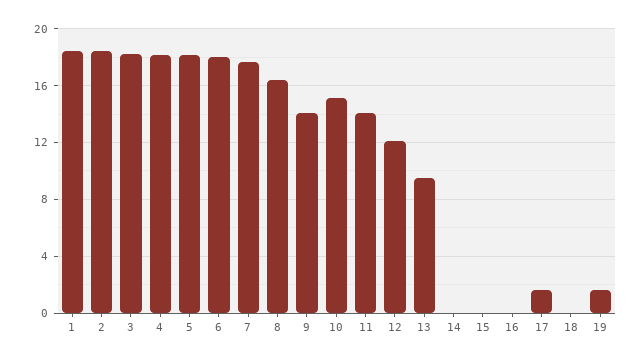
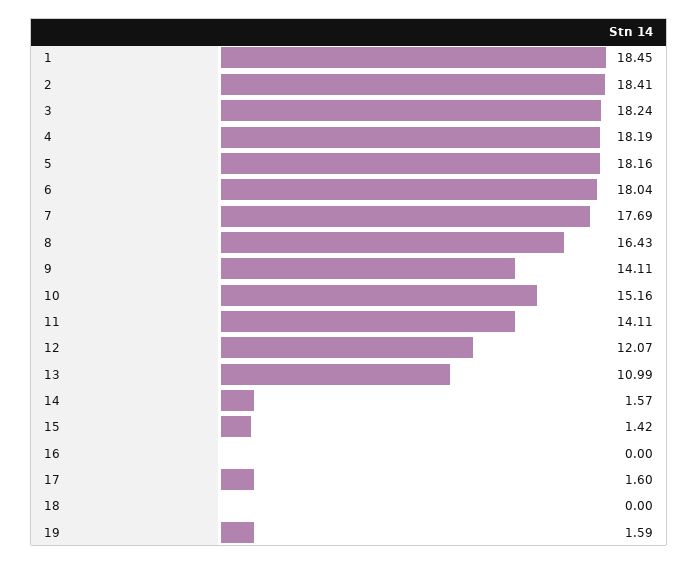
13: 9.5 -> 10.99
14: 0 -> 1.57
15: 0 -> 1.42

